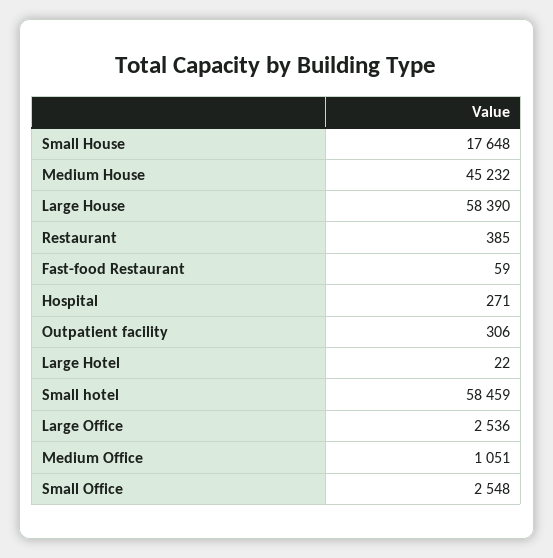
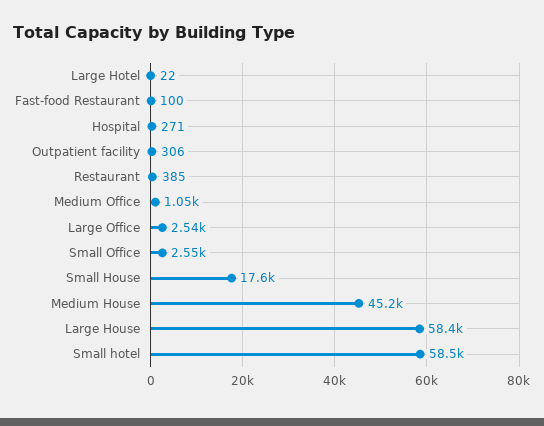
Fast-food Restaurant: 59 -> 100

